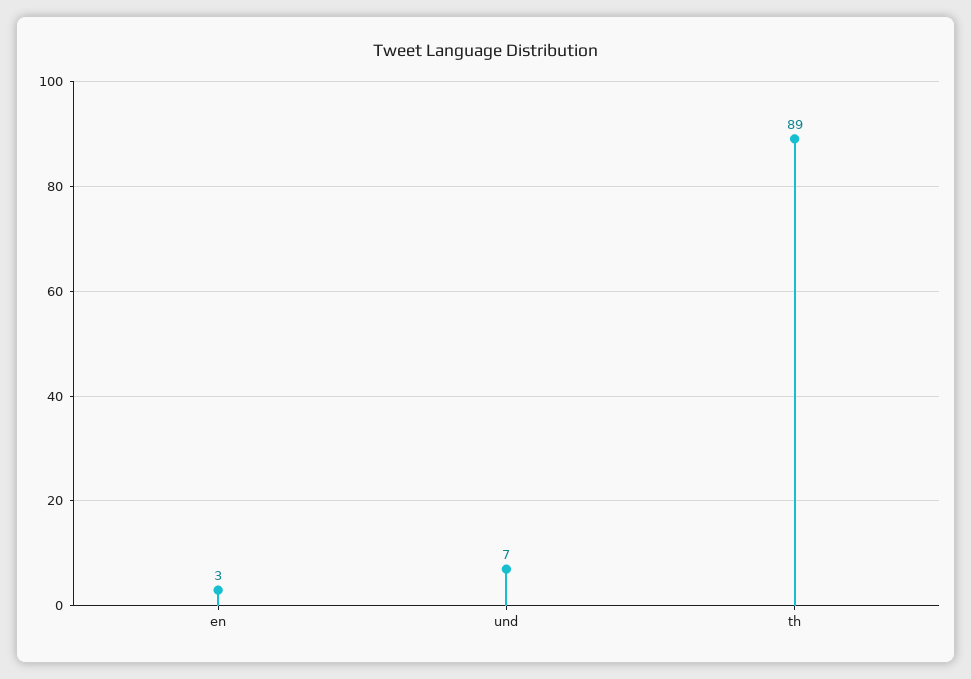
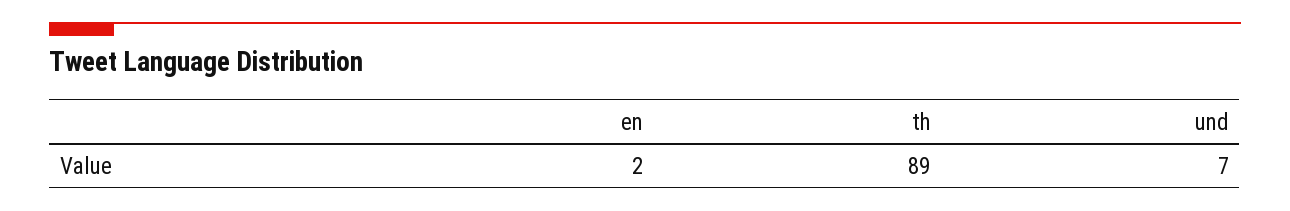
en: 3 -> 2

